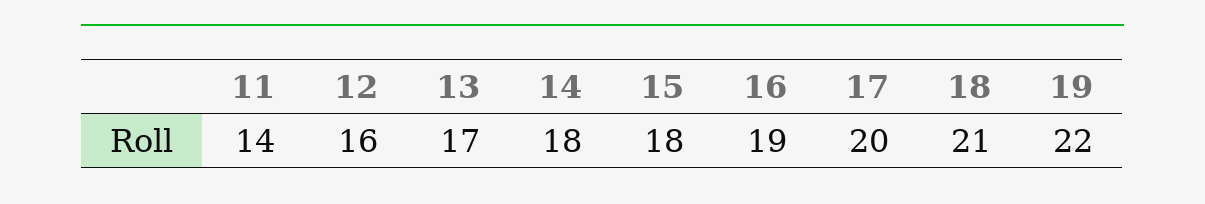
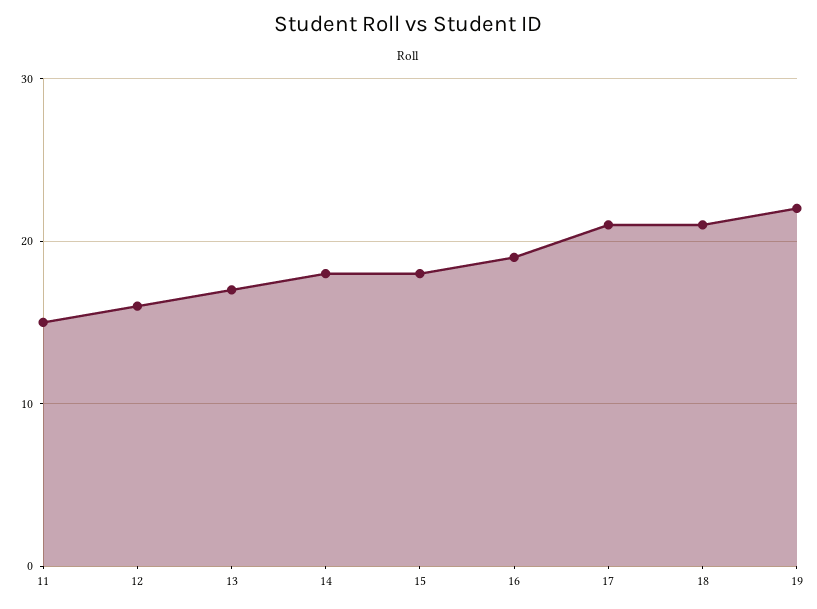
11: 14 -> 15
17: 20 -> 21

